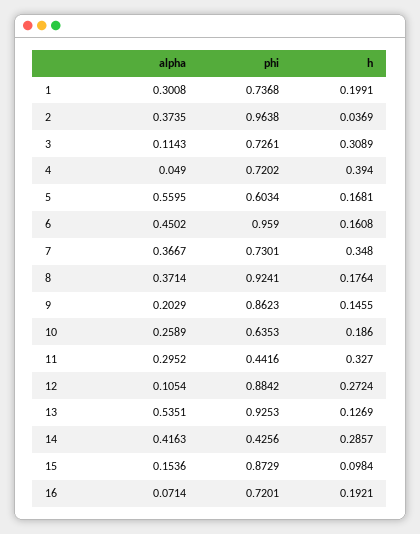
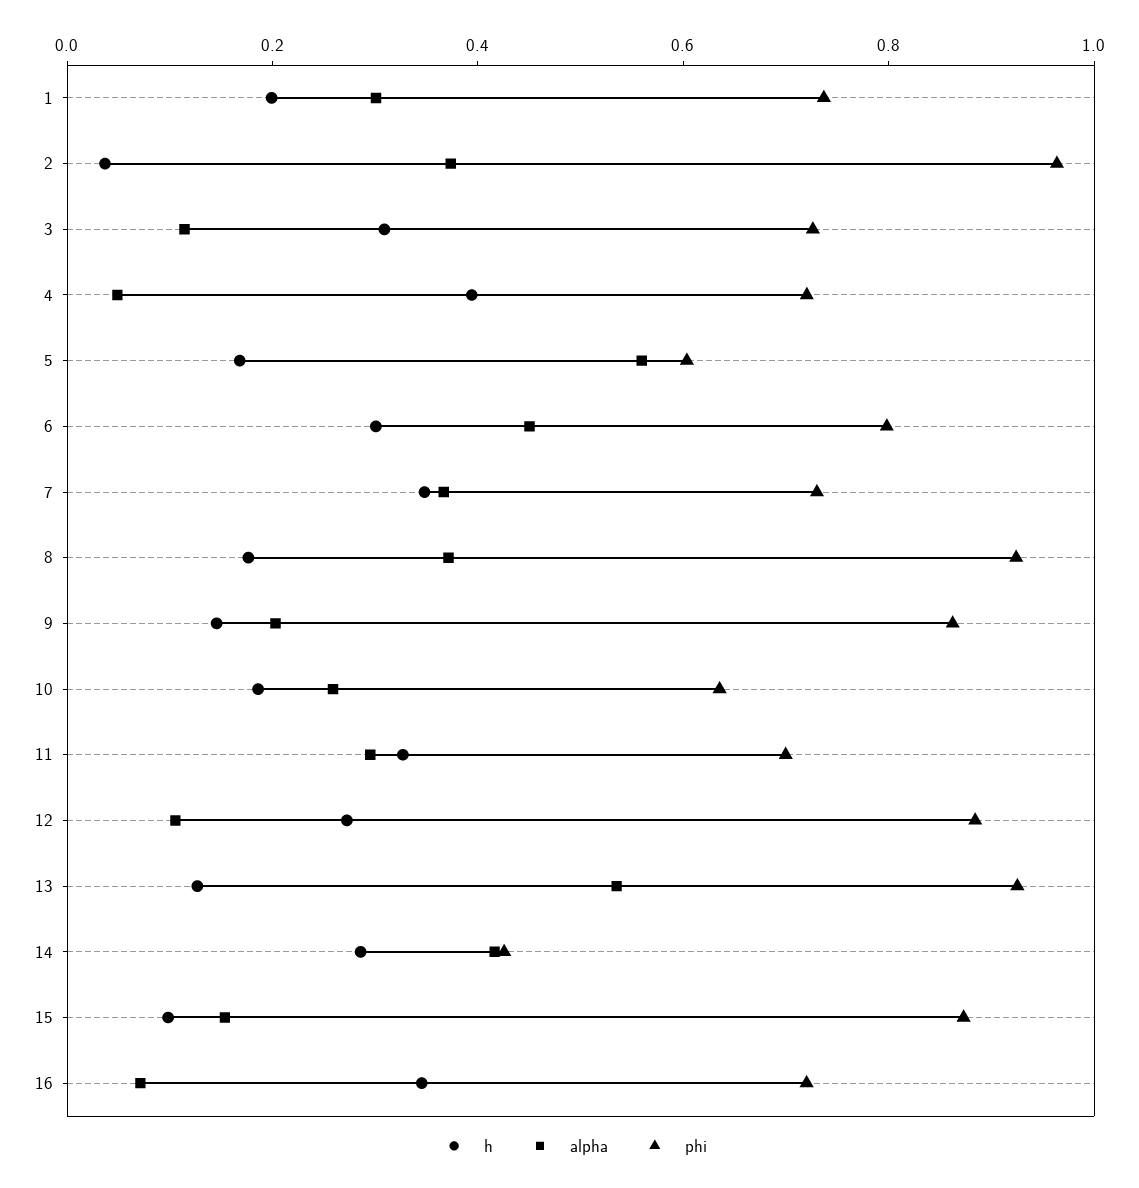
phi, 6: 0.959 -> 0.8
h, 6: 0.1608 -> 0.3
phi, 11: 0.4416 -> 0.7
h, 16: 0.1921 -> 0.35

